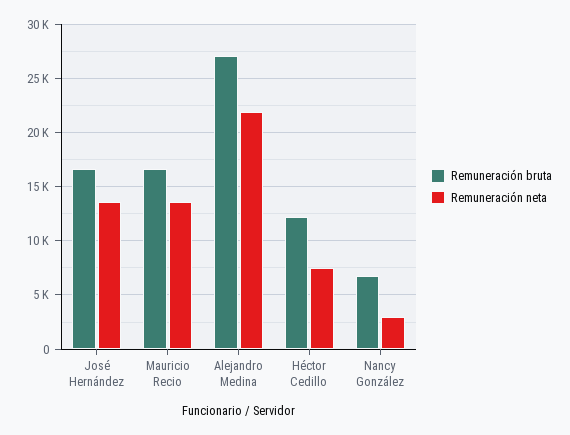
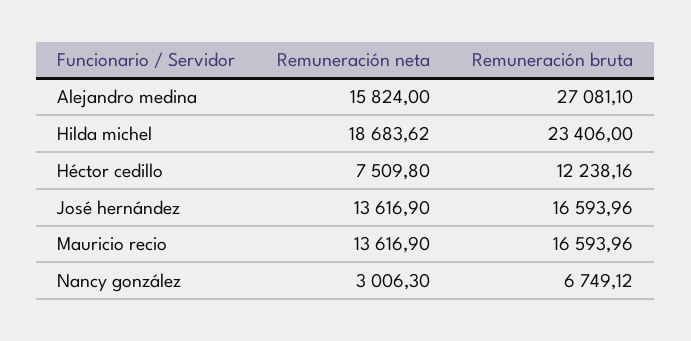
Remuneración neta, Alejandro Medina: 22000 -> 15824
Remuneración neta, Hilda michel: none -> 18683.62
Remuneración bruta, Hilda michel: none -> 23406

